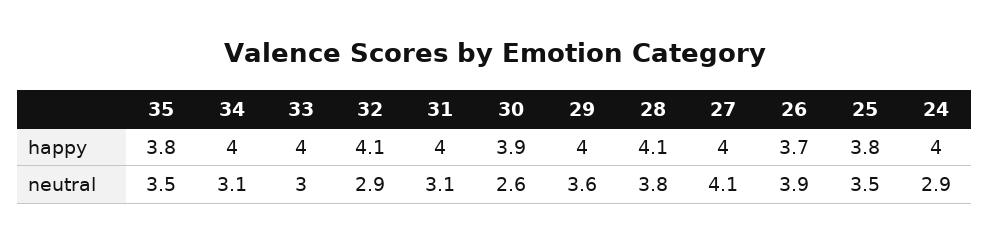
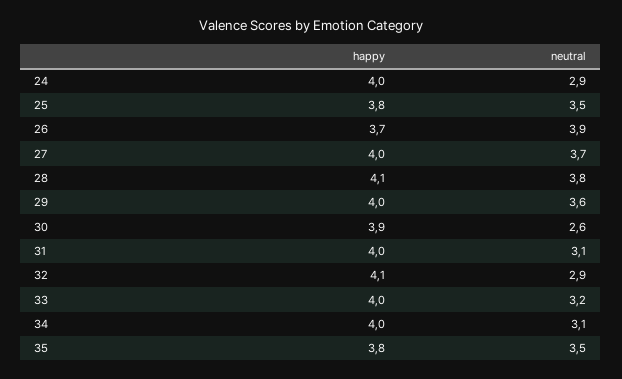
33, neutral: 3 -> 3.2
27, neutral: 4.1 -> 3.7

